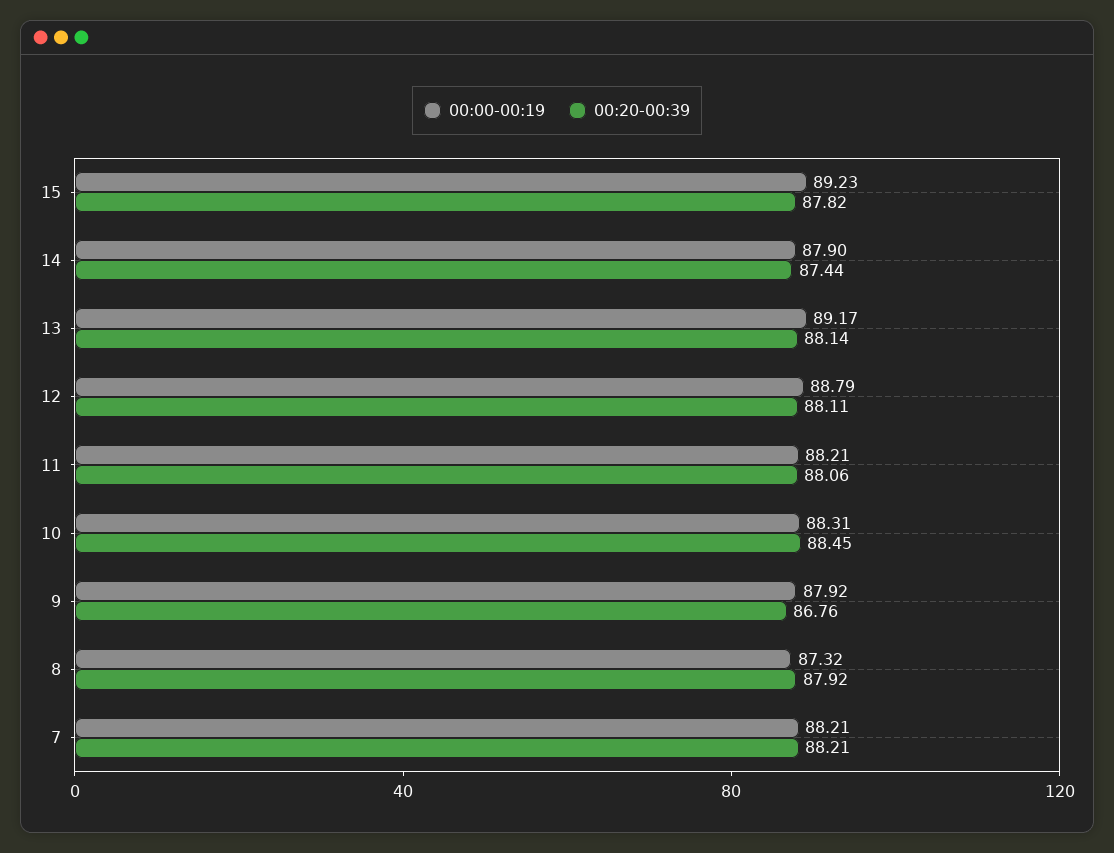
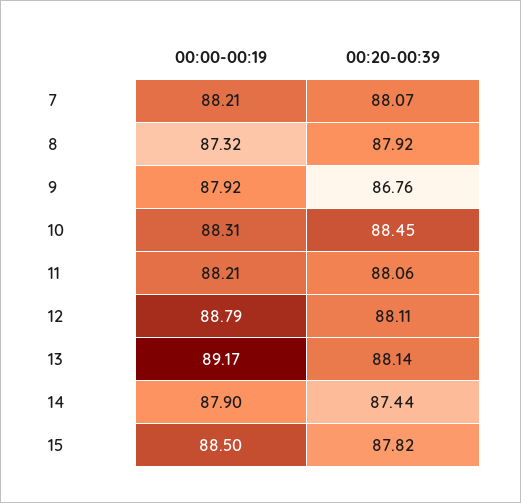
00:00-00:19, 15: 89.23 -> 88.5
00:20-00:39, 7: 88.21 -> 88.07

